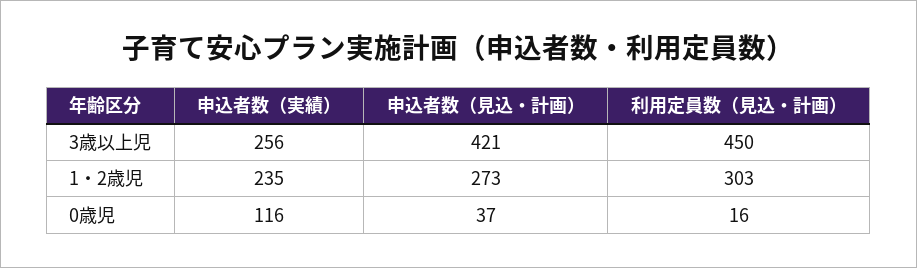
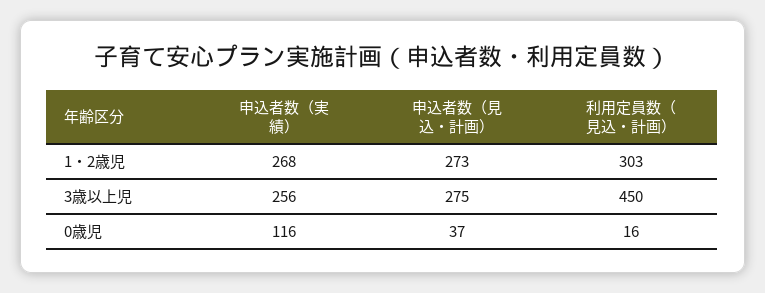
申込者数（見込・計画）, 3歳以上児: 421 -> 275
申込者数（実績）, 1・2歳児: 235 -> 268

